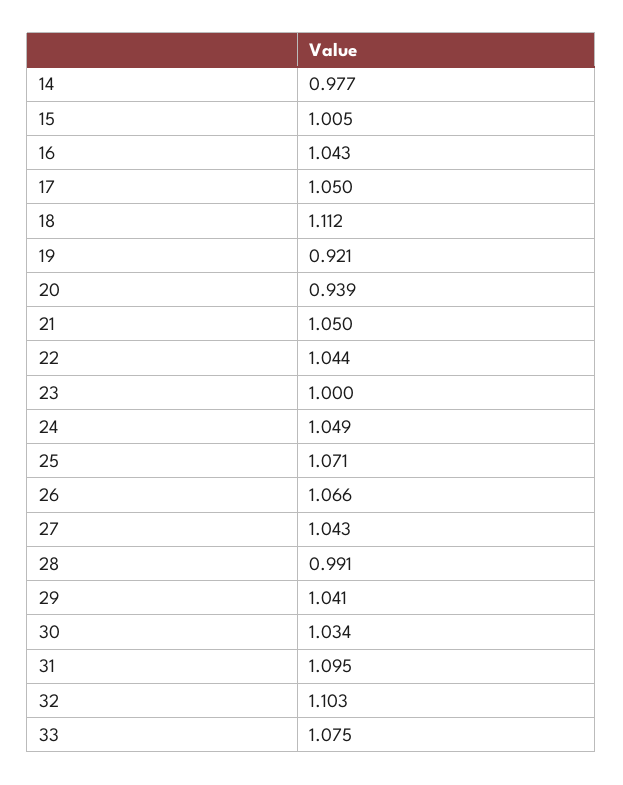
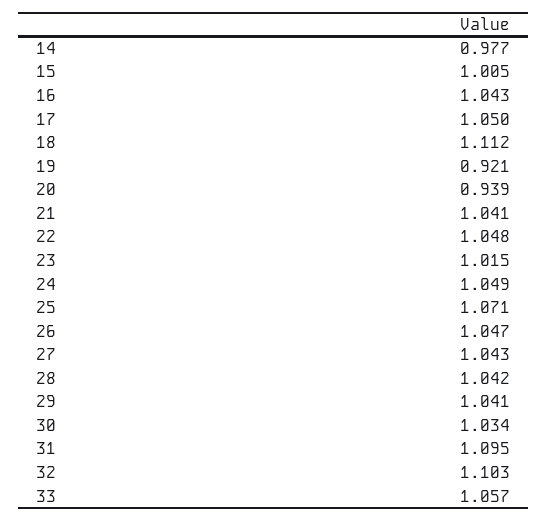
21: 1.05 -> 1.041
22: 1.044 -> 1.048
23: 1 -> 1.015
26: 1.066 -> 1.047
28: 0.991 -> 1.042
33: 1.075 -> 1.057

